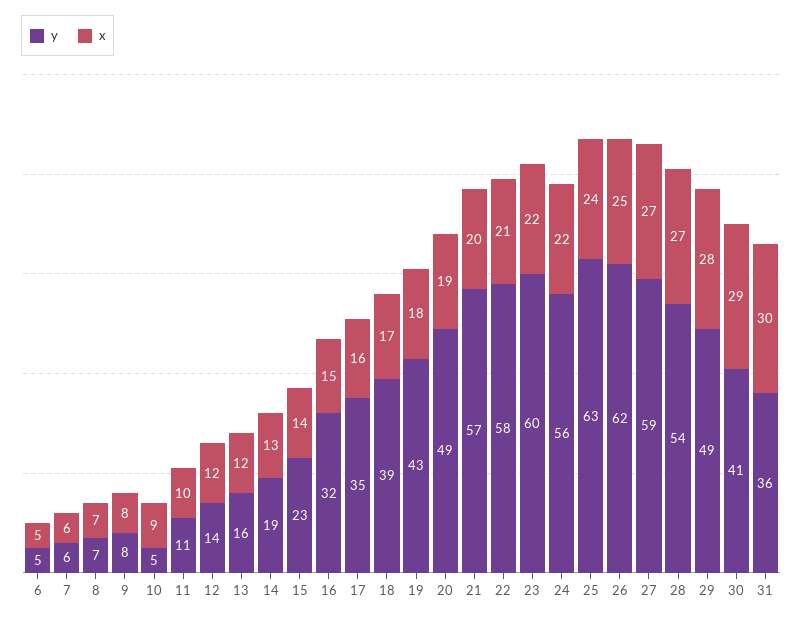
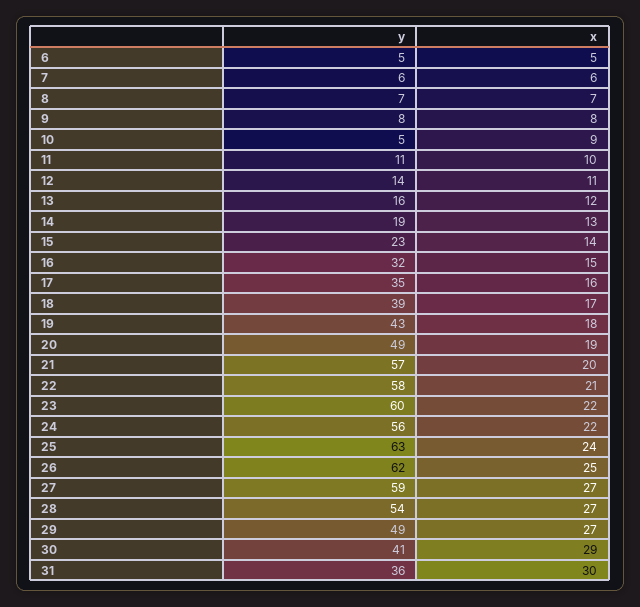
x, 12: 12 -> 11
x, 29: 28 -> 27

